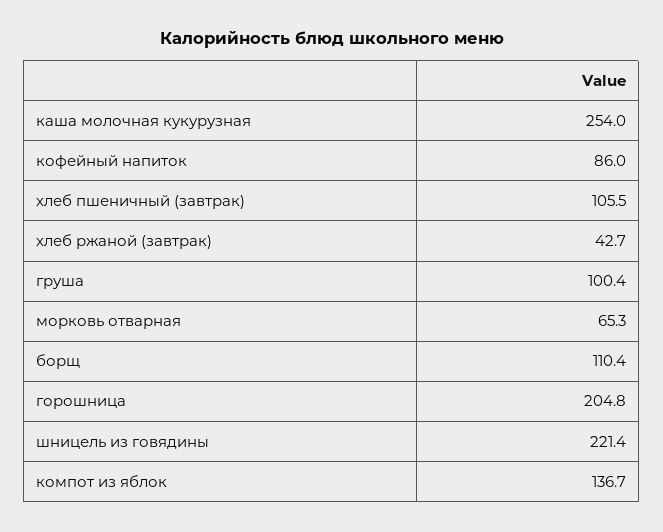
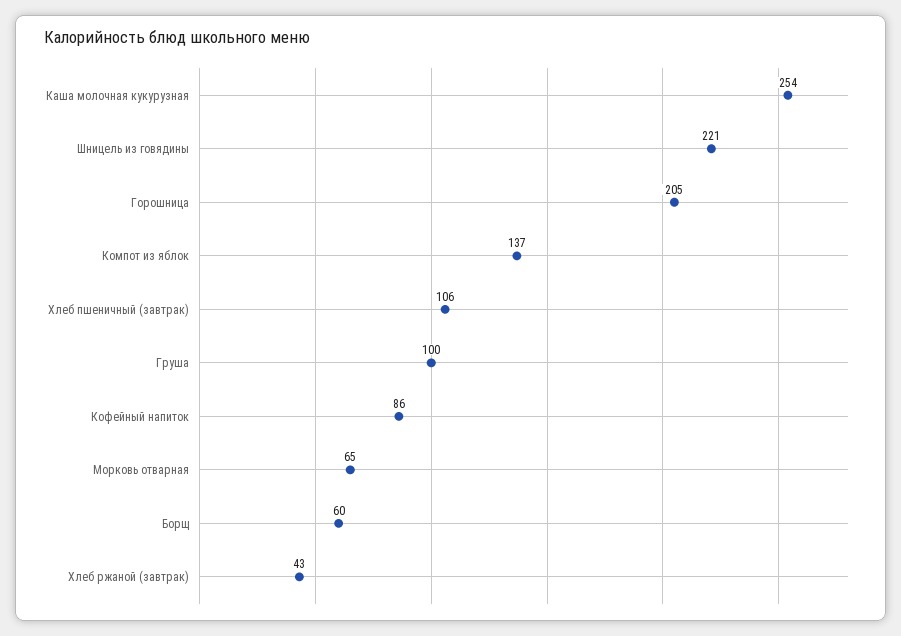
борщ: 110.4 -> 60

